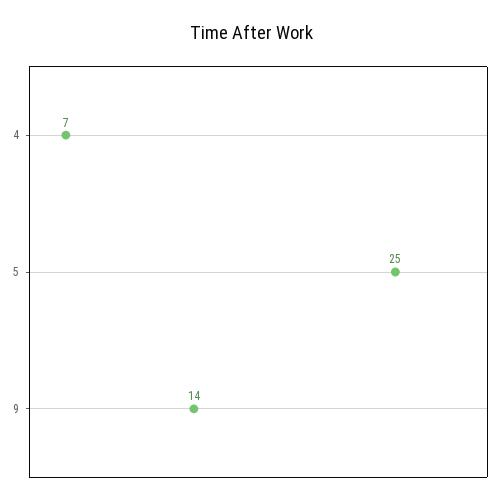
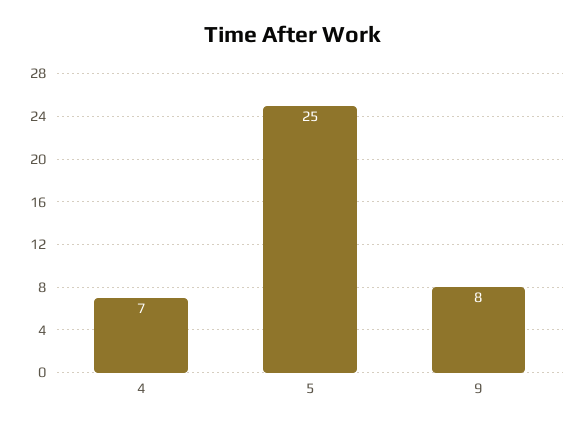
9: 14 -> 8

